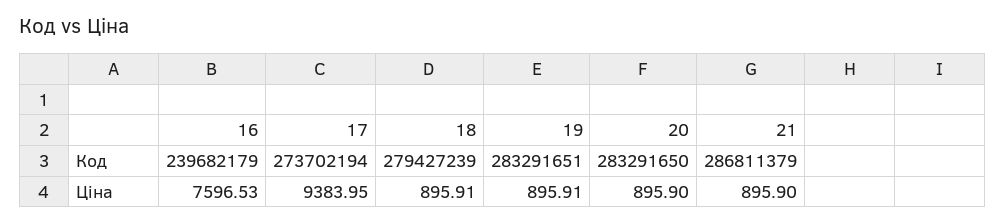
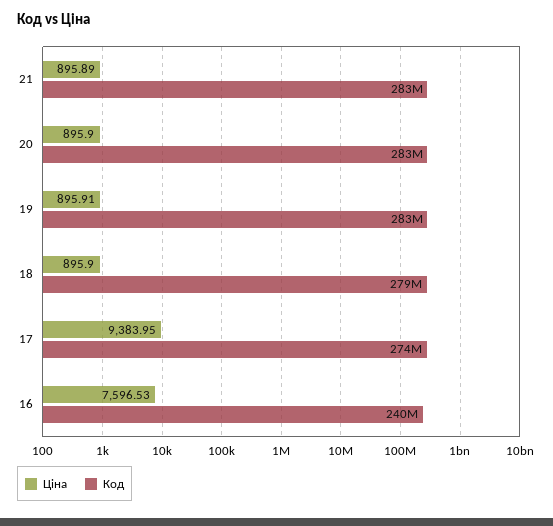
Код, 21: 286811379 -> 283000000
Ціна, 18: 895.91 -> 895.9
Ціна, 21: 895.9 -> 895.89

